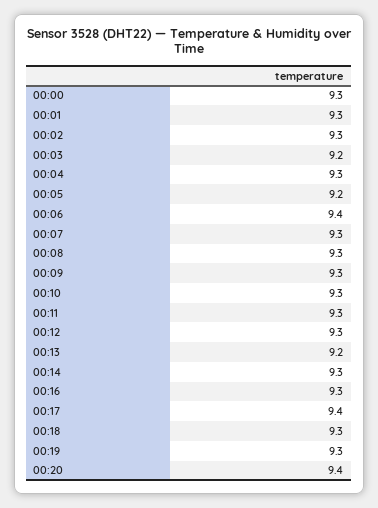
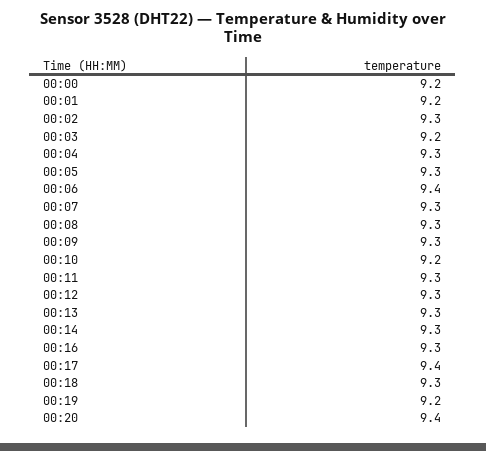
00:00: 9.3 -> 9.2
00:01: 9.3 -> 9.2
00:05: 9.2 -> 9.3
00:10: 9.3 -> 9.2
00:13: 9.2 -> 9.3
00:19: 9.3 -> 9.2

